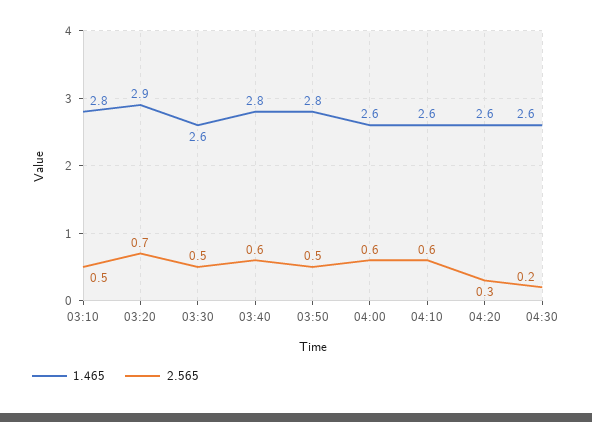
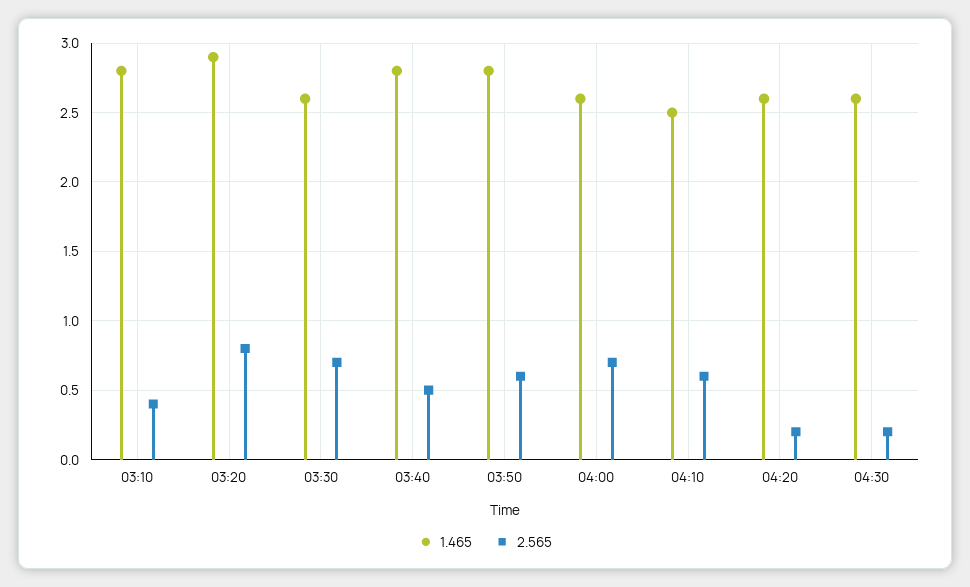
2.565, 03:10: 0.5 -> 0.4
2.565, 03:20: 0.7 -> 0.8
2.565, 03:30: 0.5 -> 0.7
2.565, 03:40: 0.6 -> 0.5
2.565, 03:50: 0.5 -> 0.6
2.565, 04:00: 0.6 -> 0.7
1.465, 04:10: 2.6 -> 2.5
2.565, 04:20: 0.3 -> 0.2

